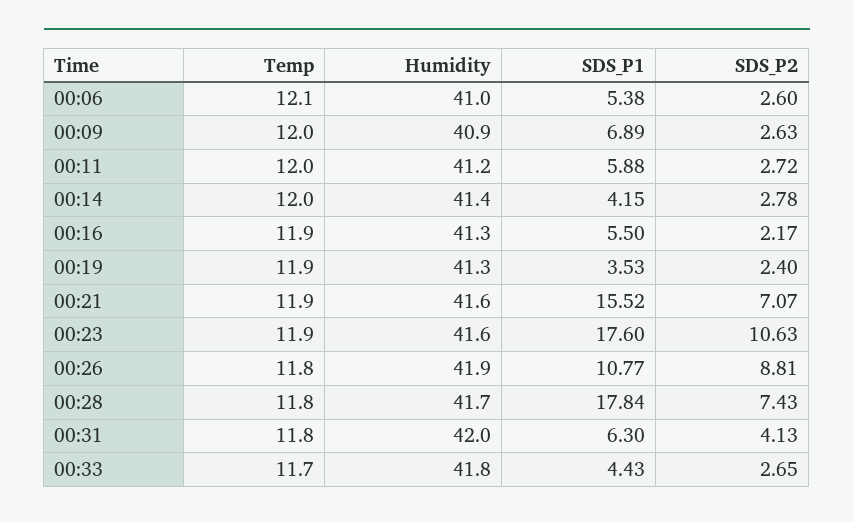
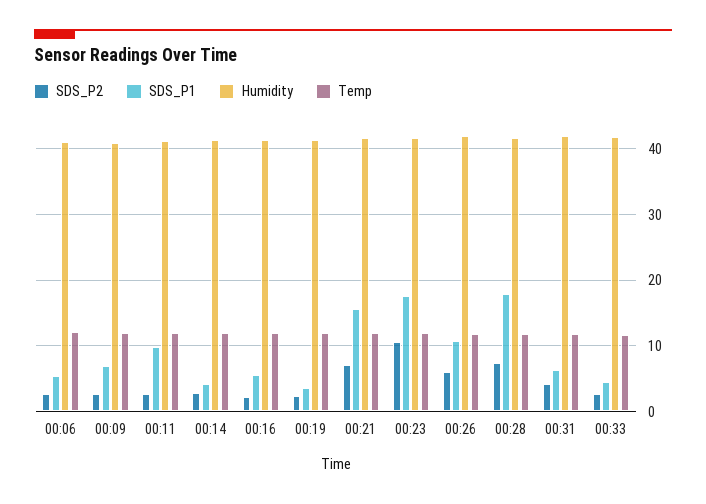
SDS_P1, 00:11: 5.88 -> 10
SDS_P2, 00:26: 8.81 -> 6

